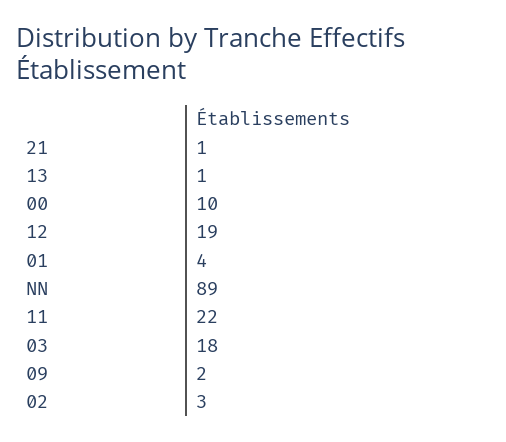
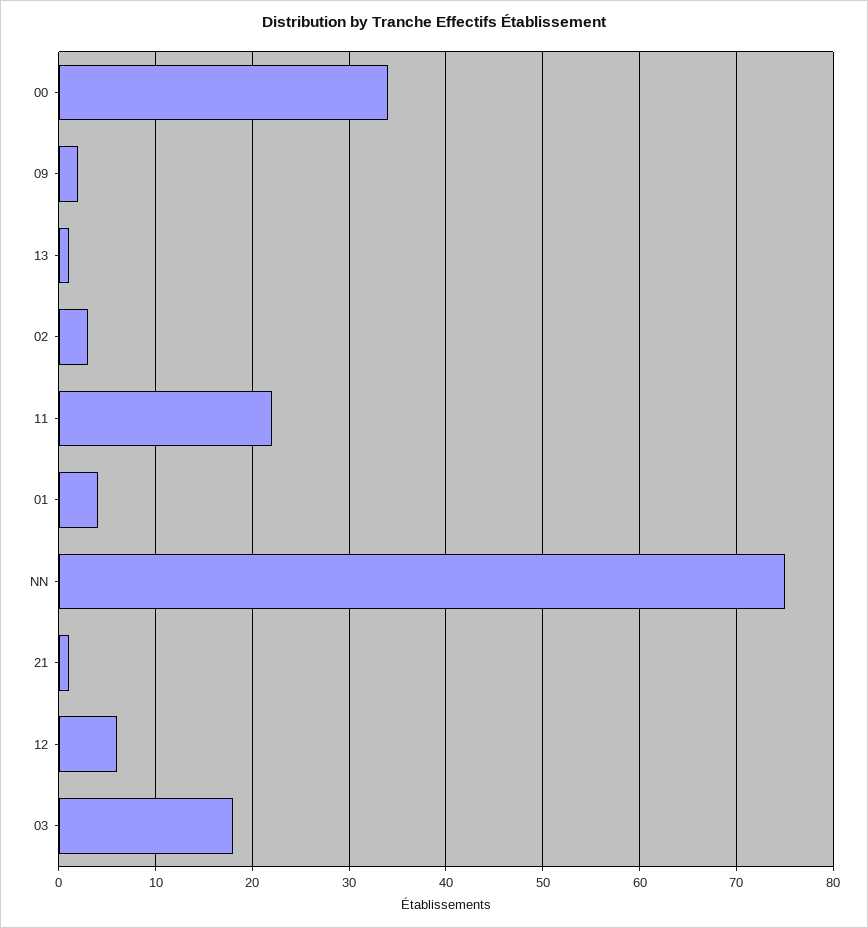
00: 10 -> 34
12: 19 -> 6
NN: 89 -> 75

